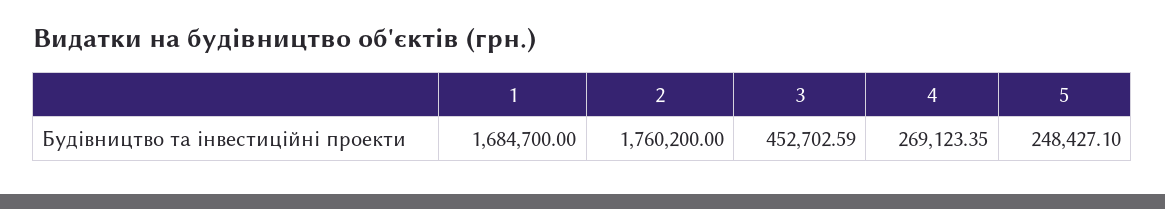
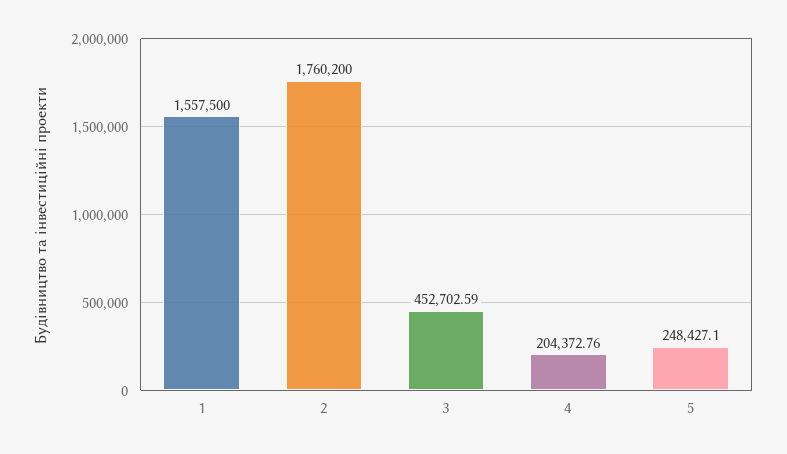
1: 1684700 -> 1557500
4: 269123.35 -> 204372.76

